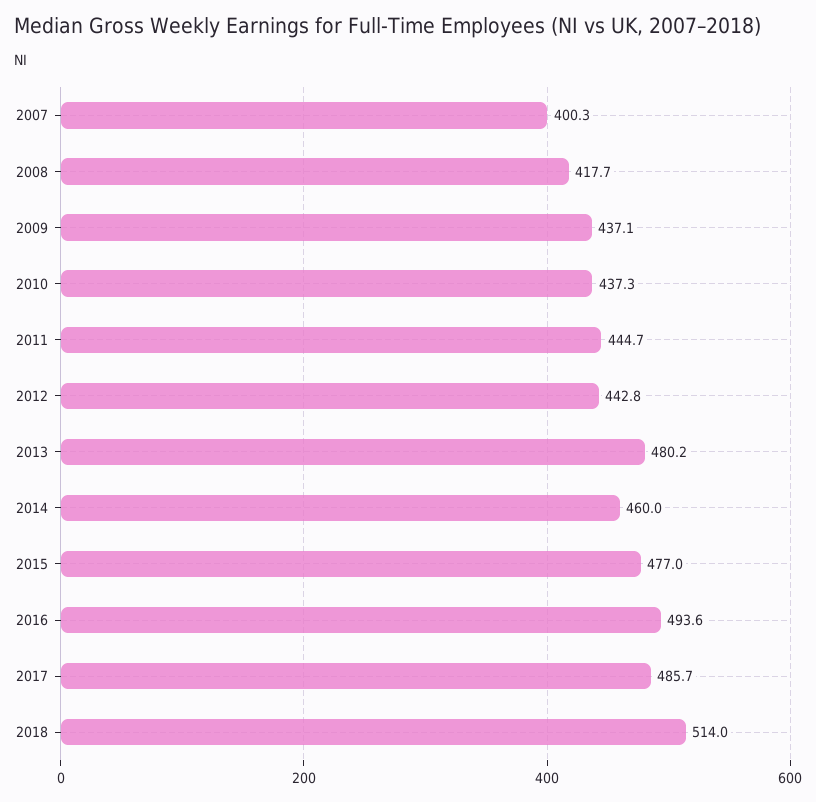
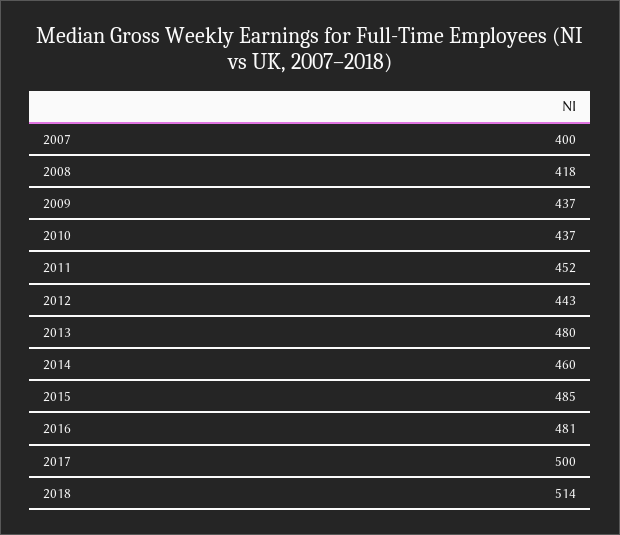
2011: 444.7 -> 452
2015: 477 -> 485
2016: 493.6 -> 481
2017: 485.7 -> 500

